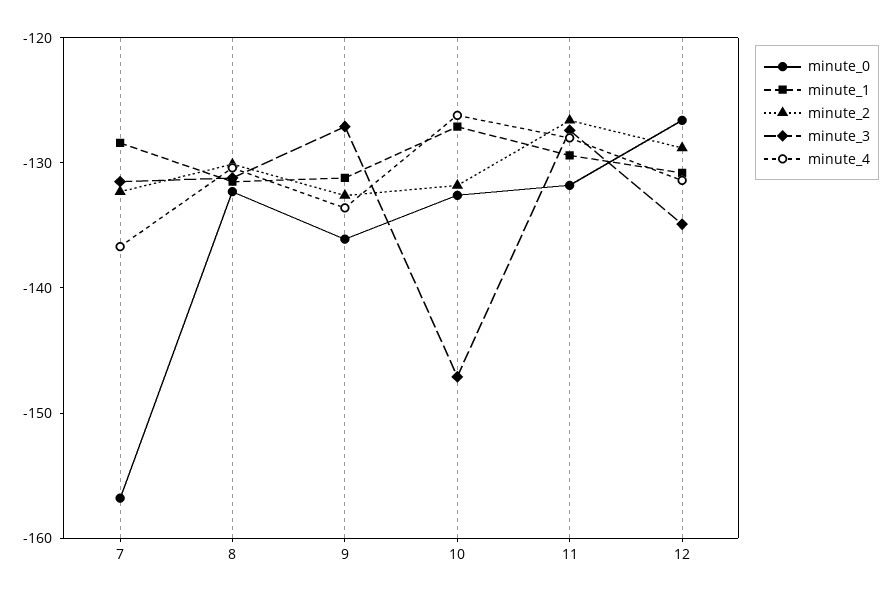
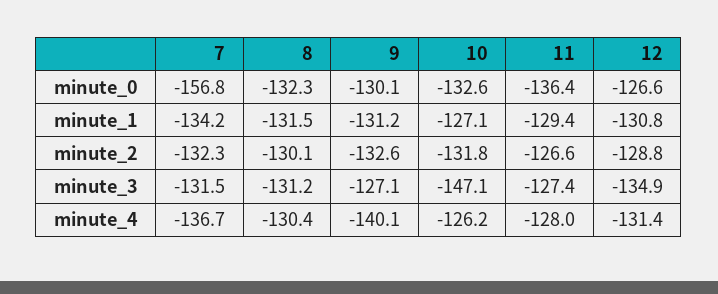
minute_1, 7: -128 -> -134.2
minute_0, 9: -136 -> -130.1
minute_4, 9: -134 -> -140.1
minute_0, 11: -132 -> -136.4

